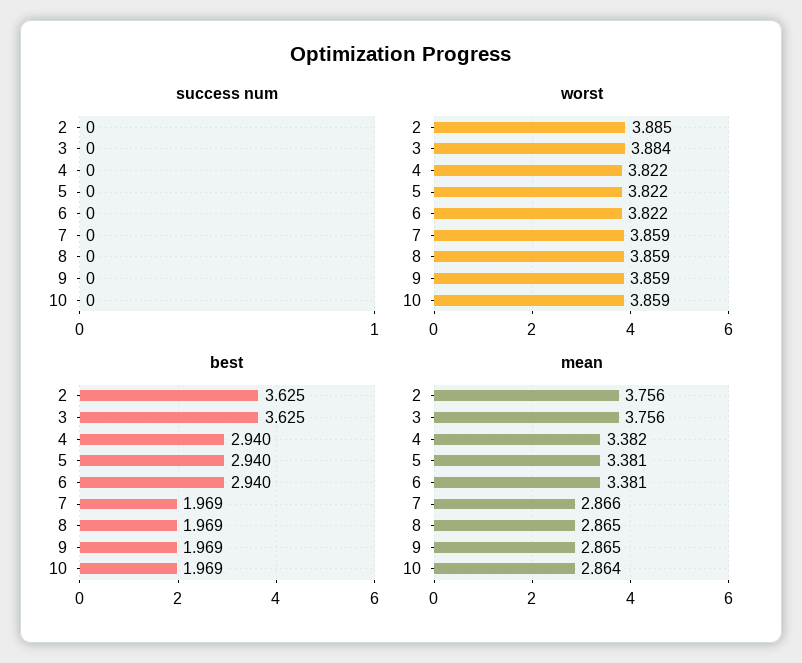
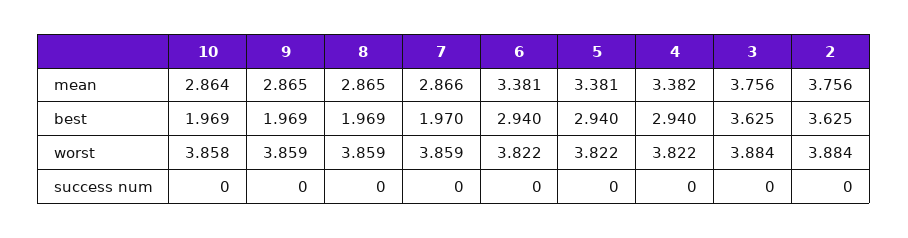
worst, 2: 3.885 -> 3.884
worst, 10: 3.859 -> 3.858
best, 7: 1.969 -> 1.97

